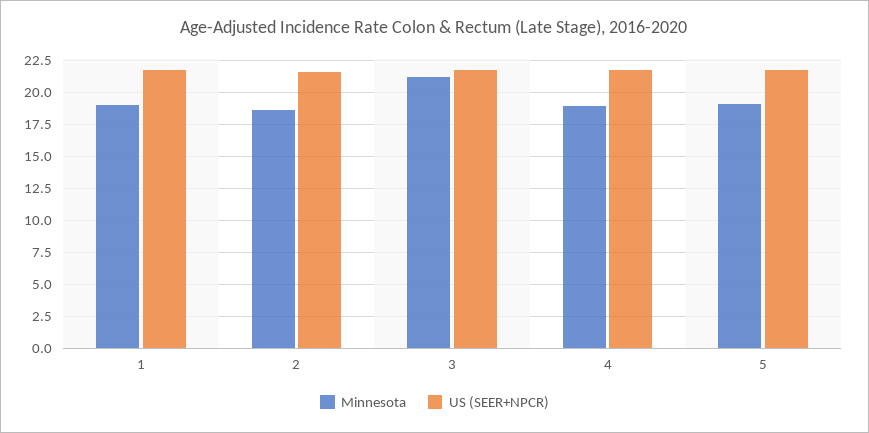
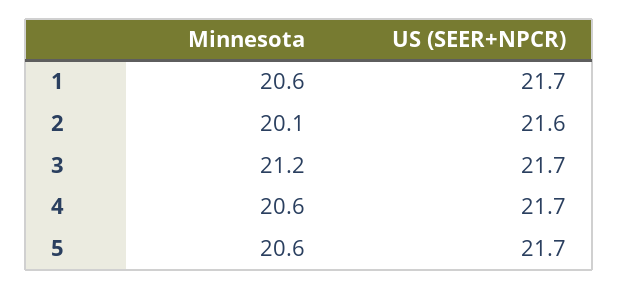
Minnesota, 1: 19 -> 20.6
Minnesota, 2: 18.5 -> 20.1
Minnesota, 4: 19 -> 20.6
Minnesota, 5: 19 -> 20.6

